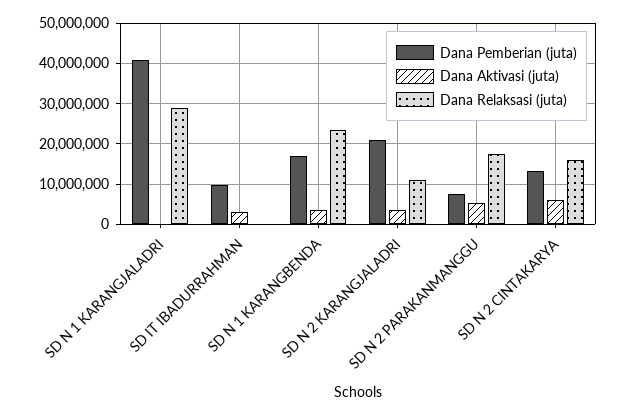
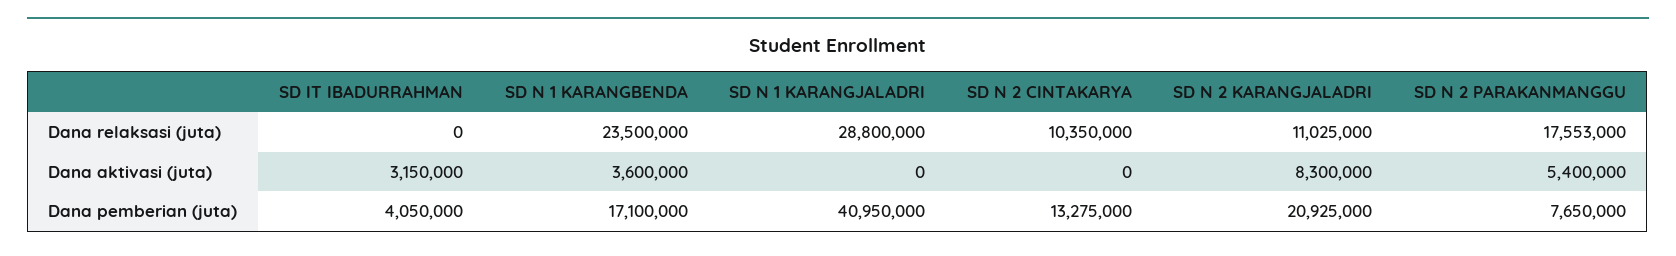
Dana Pemberian (juta), SD IT IBADURRAHMAN: 10000000 -> 4050000
Dana Aktivasi (juta), SD N 2 KARANGJALADRI: 4000000 -> 8300000
Dana Aktivasi (juta), SD N 2 CINTAKARYA: 6000000 -> 0
Dana Relaksasi (juta), SD N 2 CINTAKARYA: 16000000 -> 10350000

